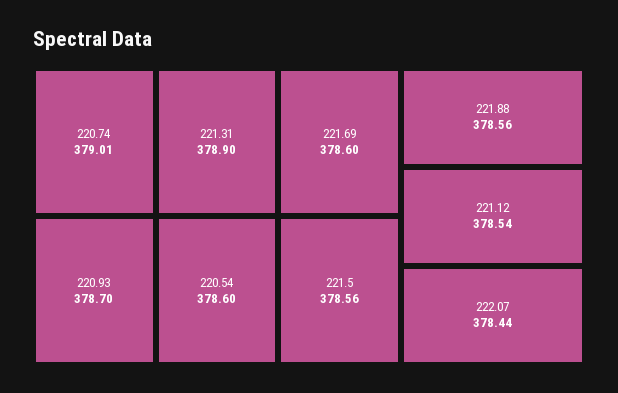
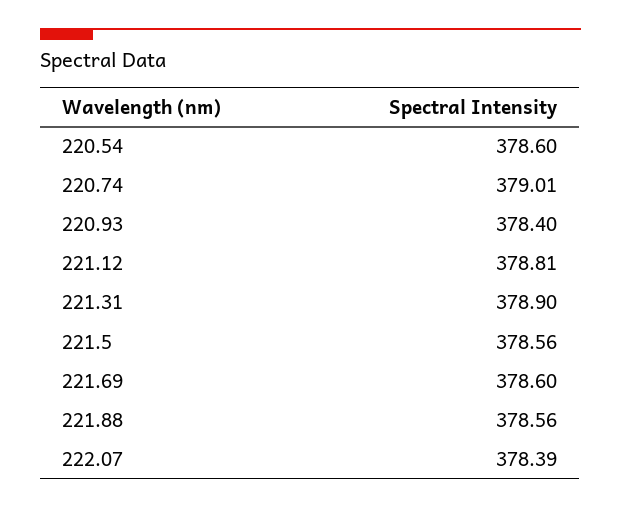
220.93: 378.7 -> 378.4
221.12: 378.54 -> 378.81
222.07: 378.44 -> 378.39

